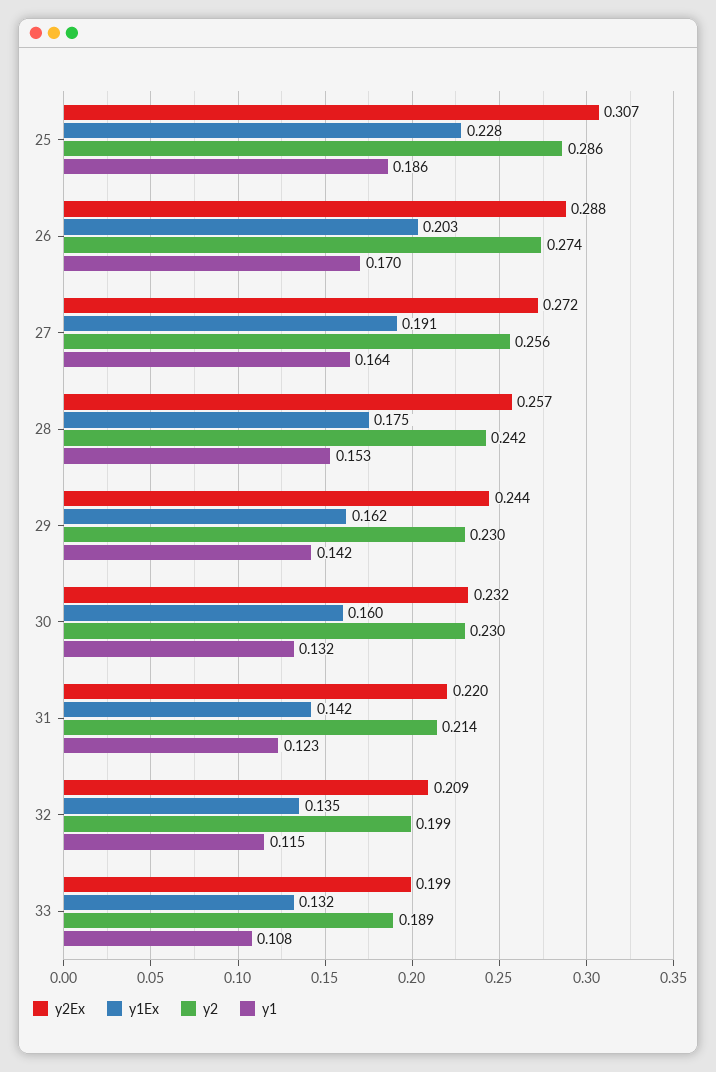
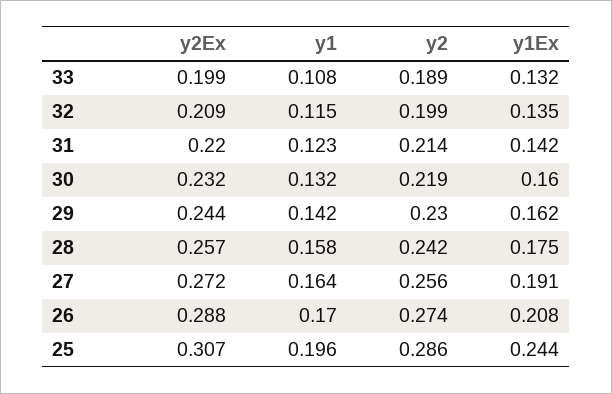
y1Ex, 25: 0.228 -> 0.244
y1, 25: 0.186 -> 0.196
y1Ex, 26: 0.203 -> 0.208
y1, 28: 0.153 -> 0.158
y2, 30: 0.23 -> 0.219

